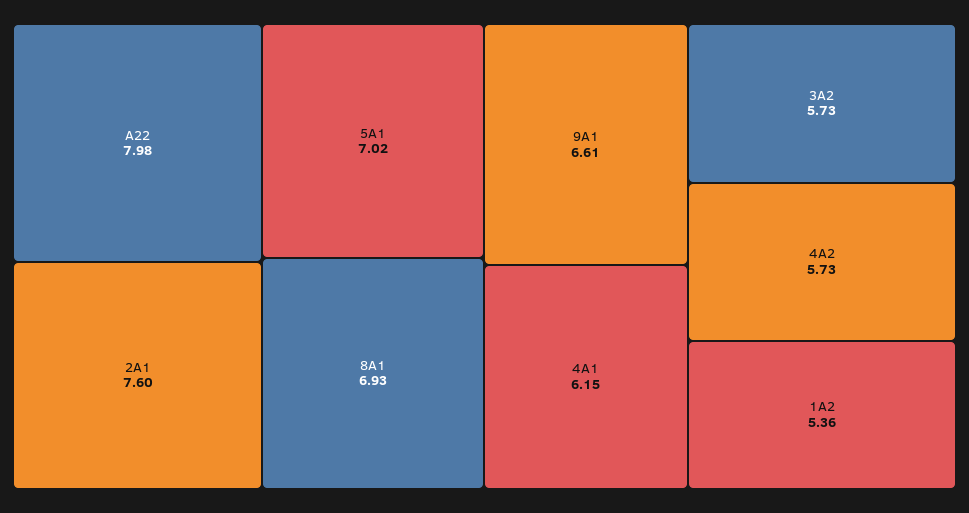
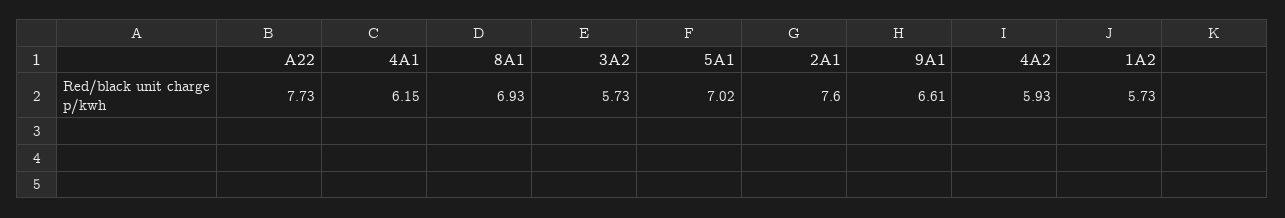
A22: 7.98 -> 7.73
4A2: 5.73 -> 5.93
1A2: 5.36 -> 5.73

